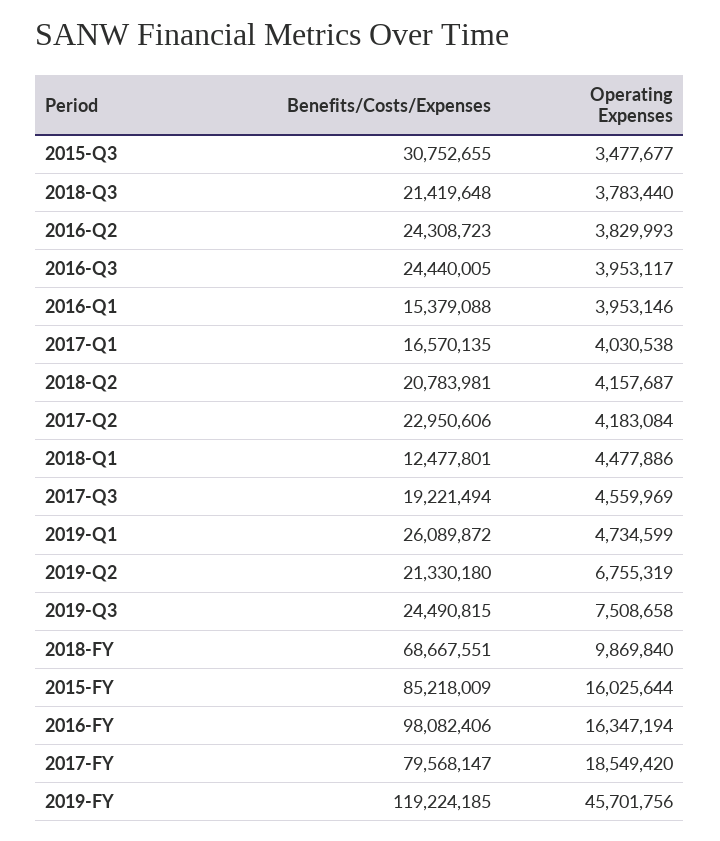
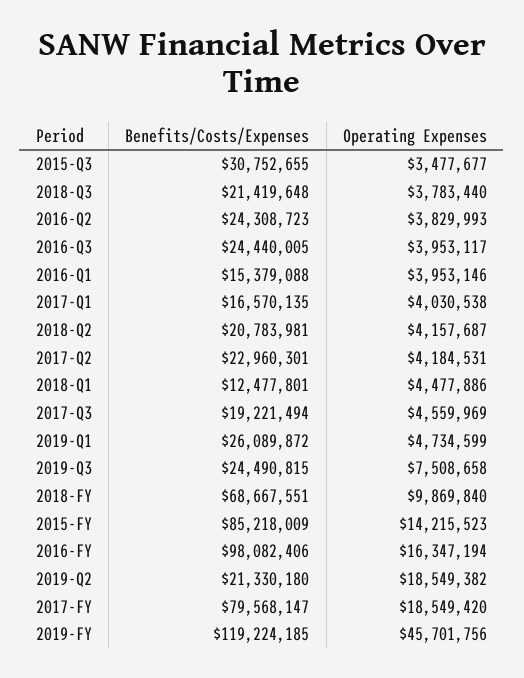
Benefits/Costs/Expenses, 2017-Q2: 22950606 -> 22960301
Operating Expenses, 2017-Q2: 4183084 -> 4184531
Operating Expenses, 2019-Q2: 6755319 -> 18549382
Operating Expenses, 2015-FY: 16025644 -> 14215523

